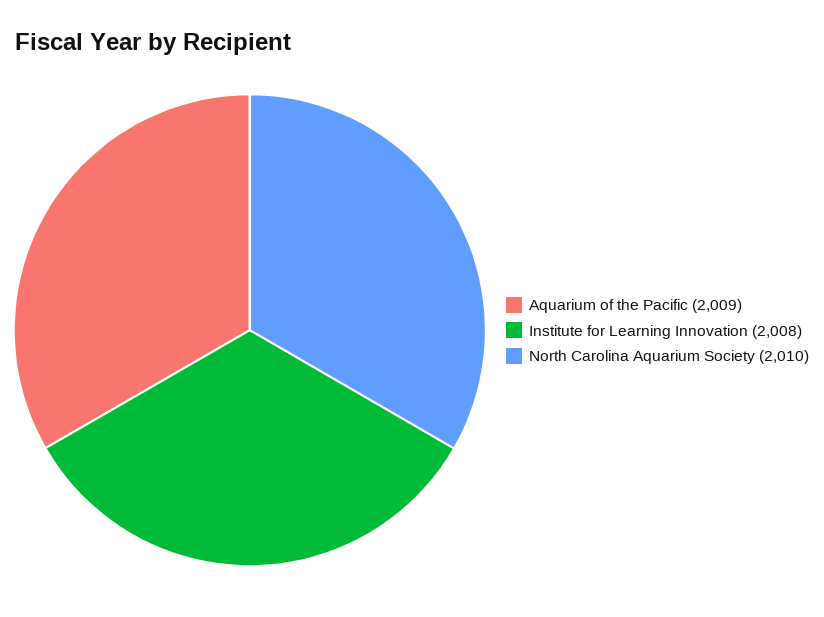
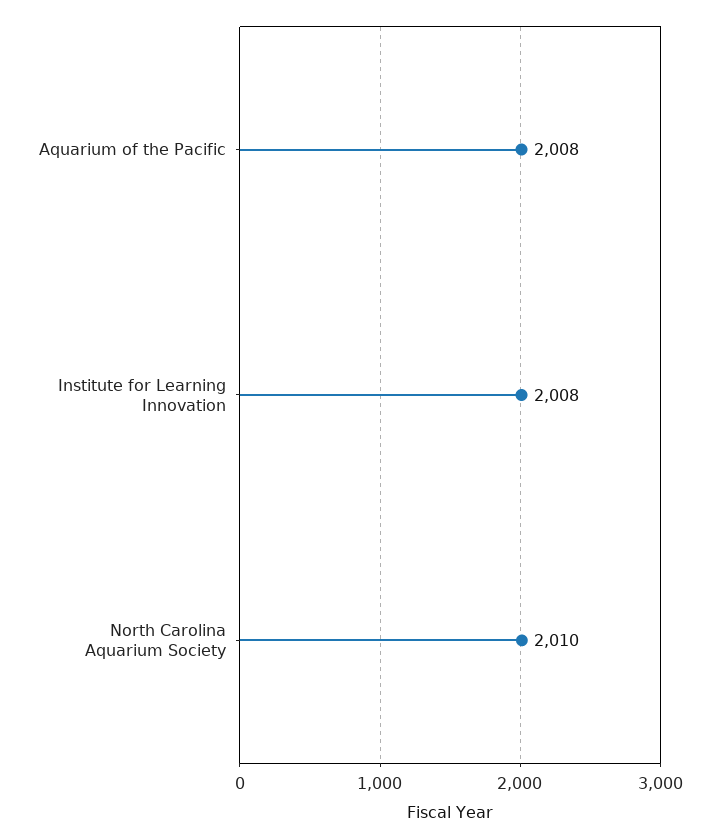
Aquarium of the Pacific: 2009 -> 2008

